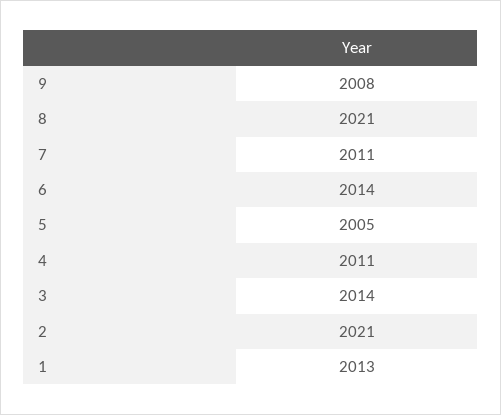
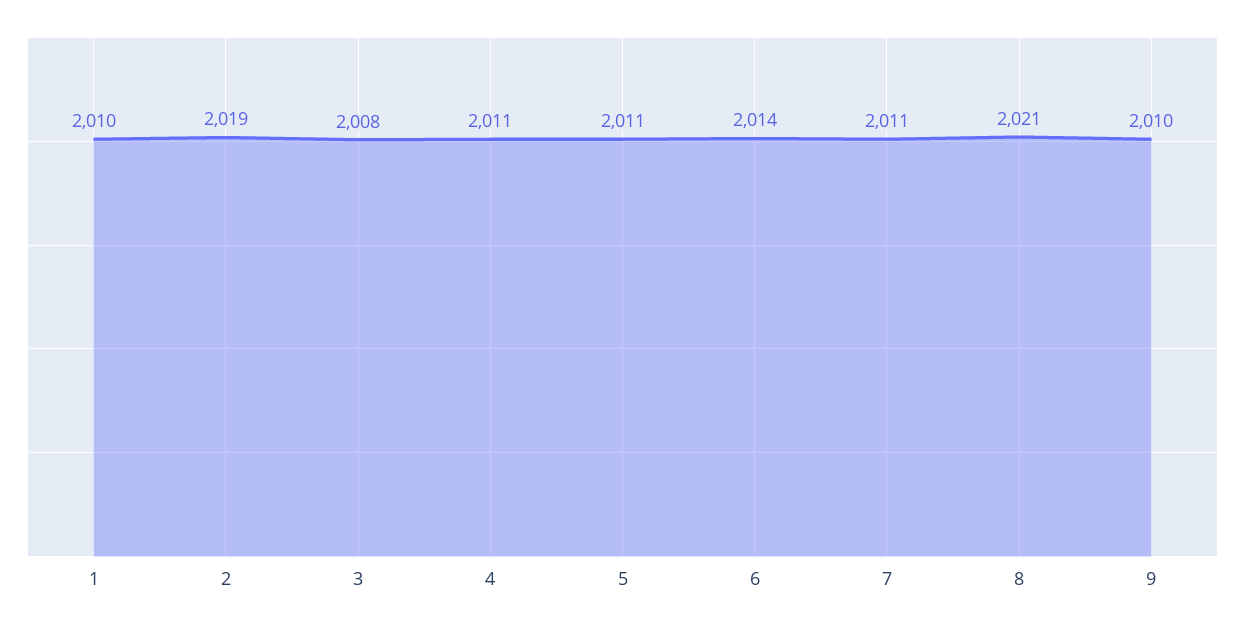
9: 2008 -> 2010
5: 2005 -> 2011
3: 2014 -> 2008
2: 2021 -> 2019
1: 2013 -> 2010

